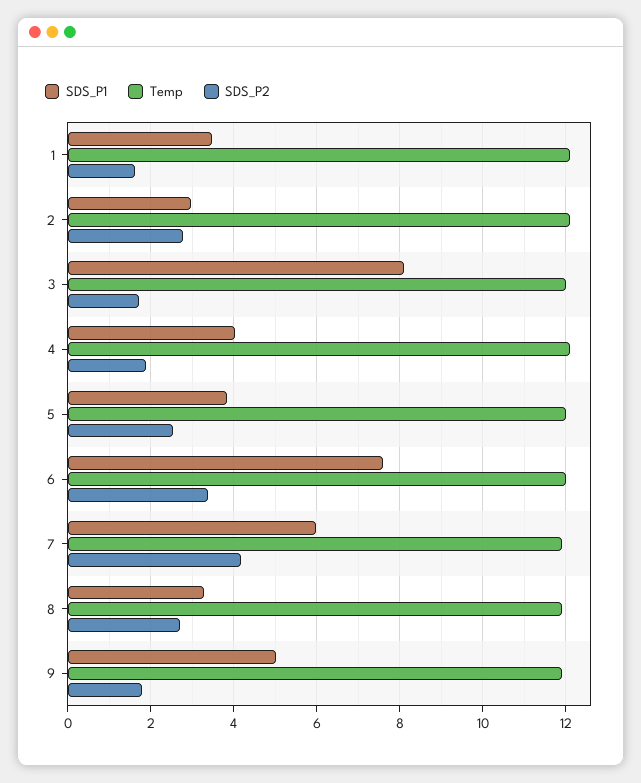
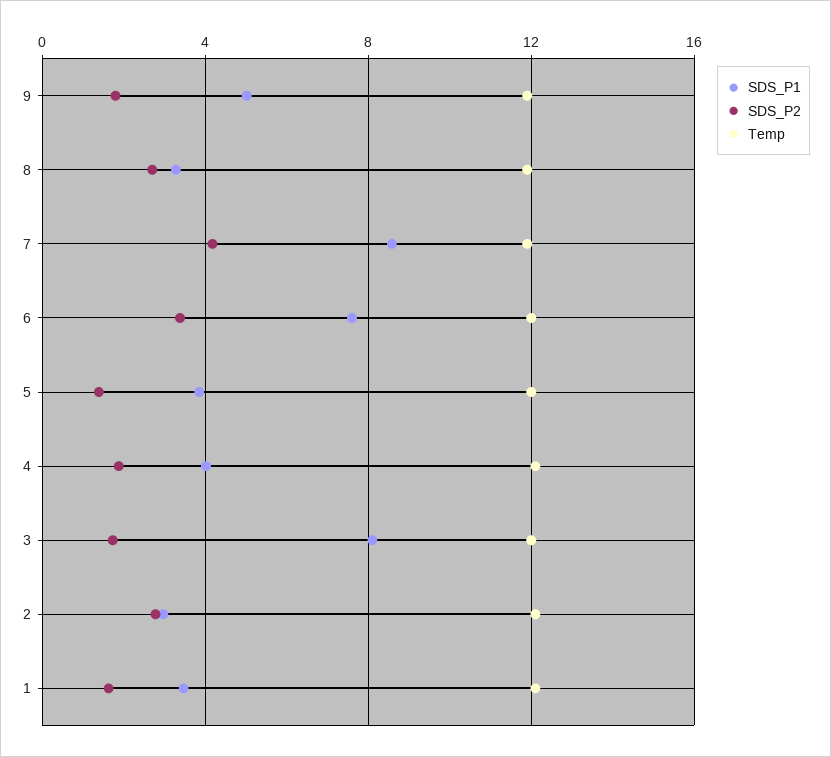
SDS_P2, 5: 2.6 -> 1.5
SDS_P1, 7: 6 -> 8.5

